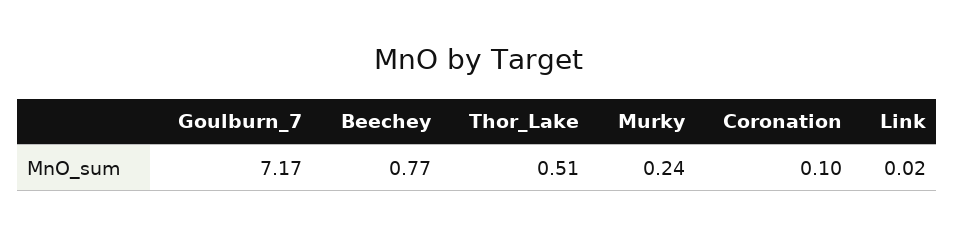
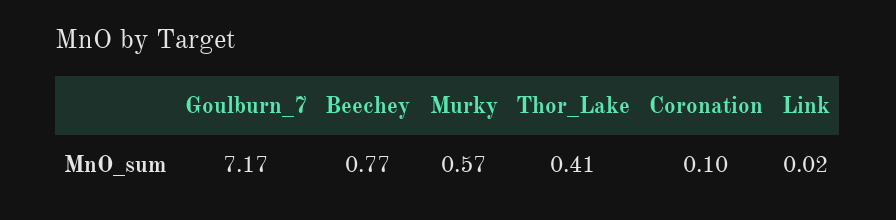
Thor_Lake: 0.51 -> 0.41
Murky: 0.24 -> 0.57

